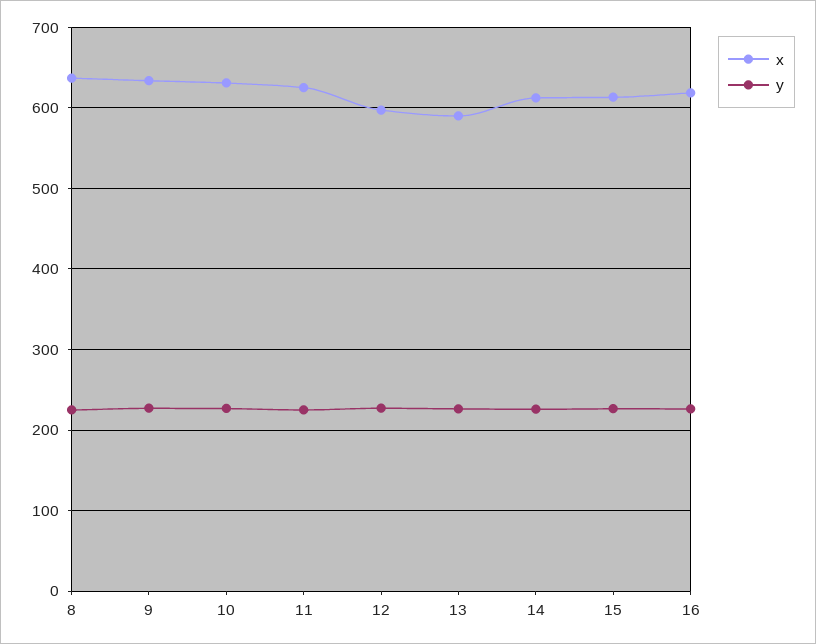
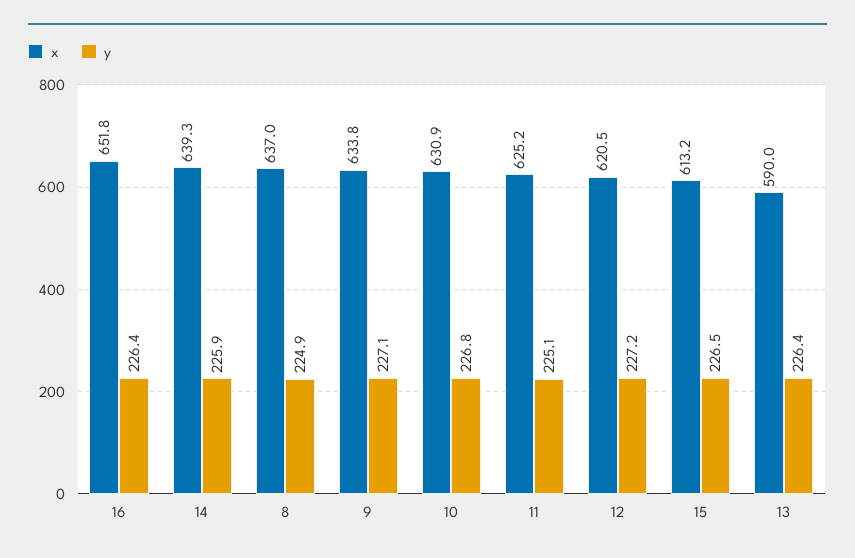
x, 12: 600 -> 620.5
x, 14: 610 -> 639.3
x, 16: 620 -> 651.8

